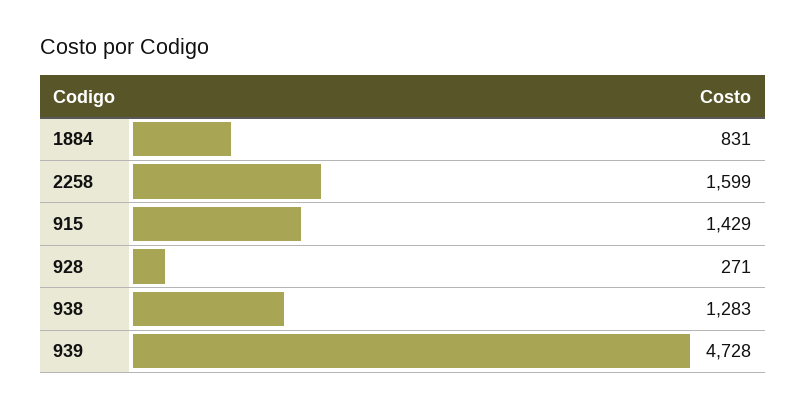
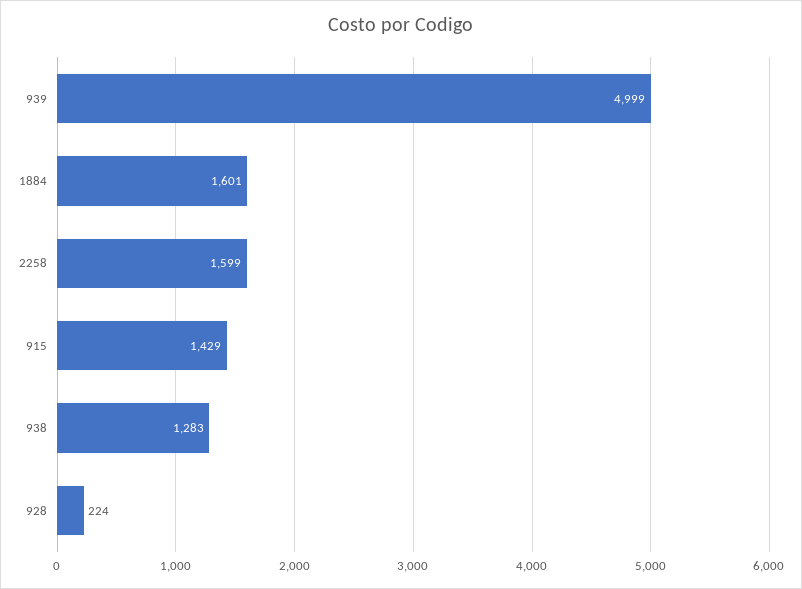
1884: 831 -> 1601
928: 271 -> 224
939: 4728 -> 4999

